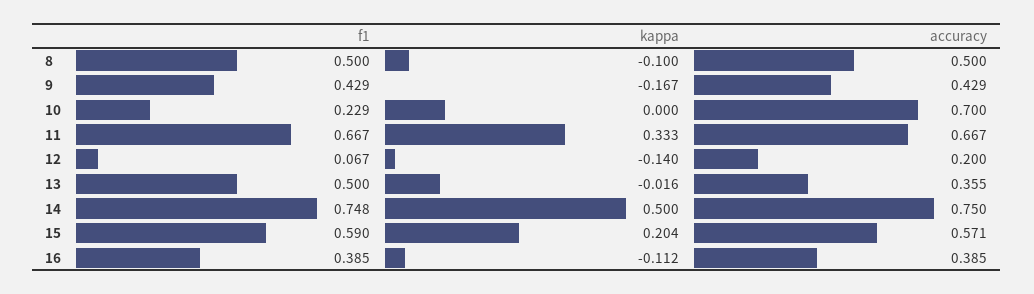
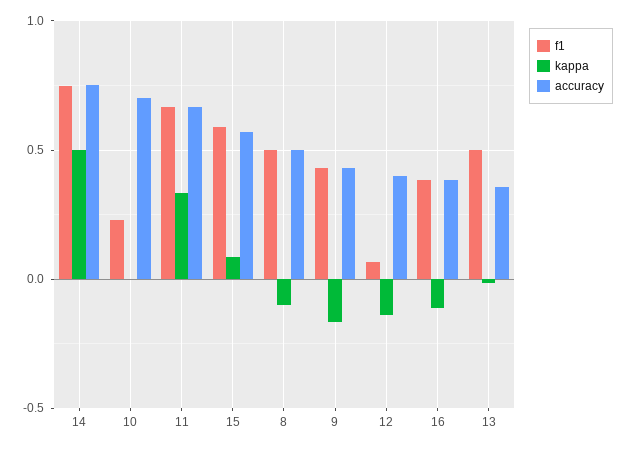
accuracy, 12: 0.2 -> 0.4
kappa, 15: 0.204 -> 0.1

